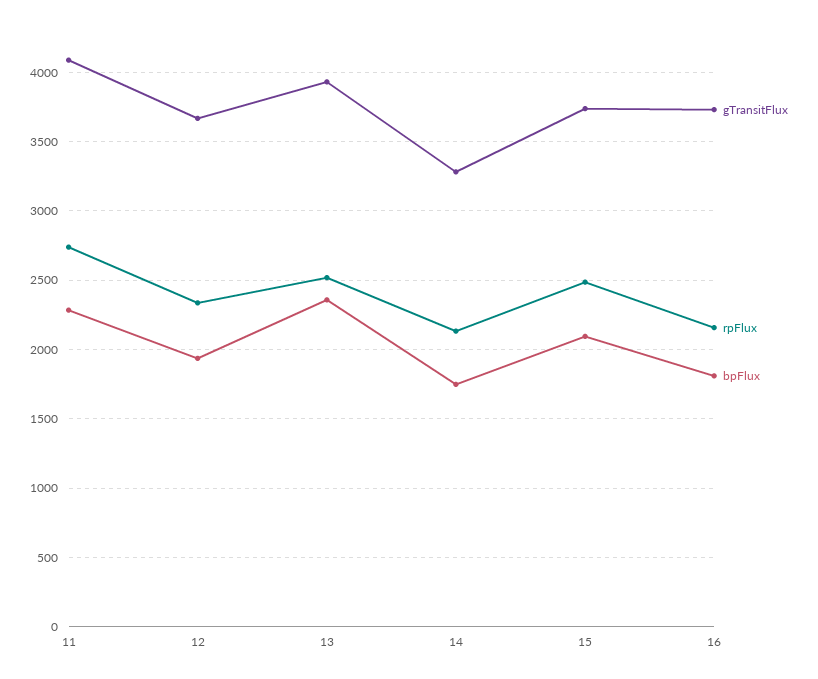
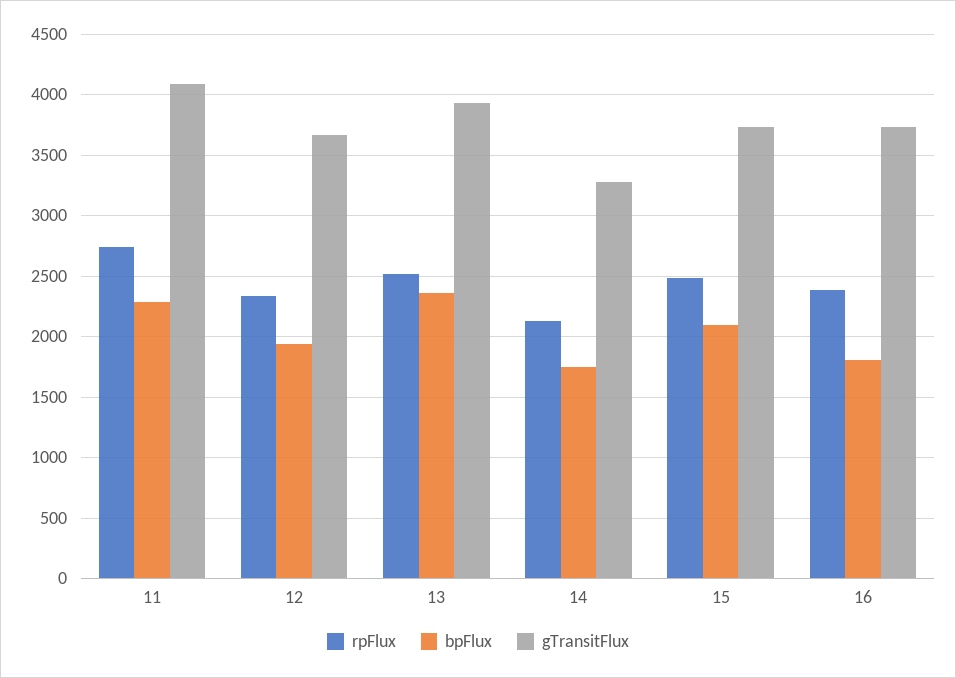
rpFlux, 16: 2150 -> 2400

